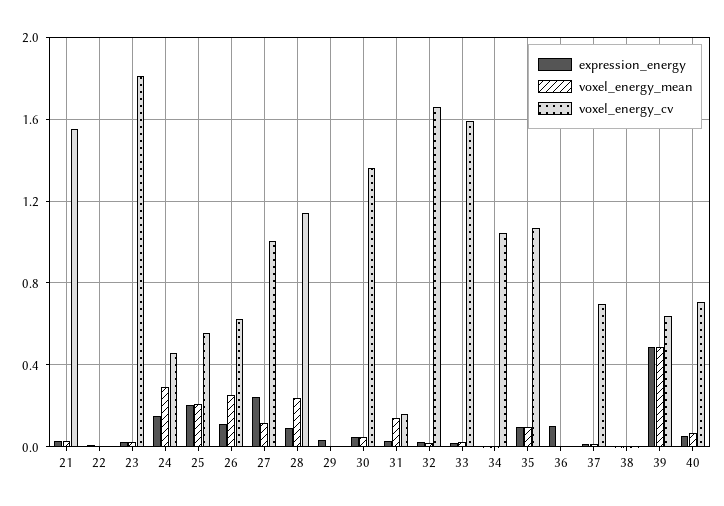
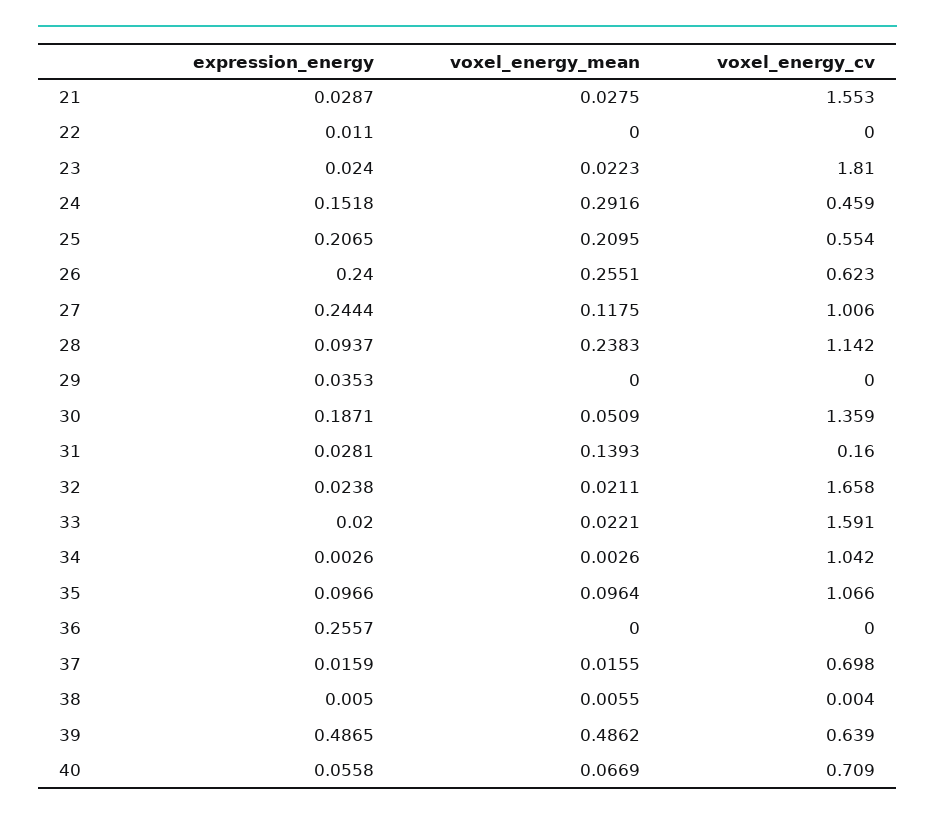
expression_energy, 26: 0.1 -> 0.24
expression_energy, 30: 0.05 -> 0.1871
expression_energy, 36: 0.1 -> 0.2557

